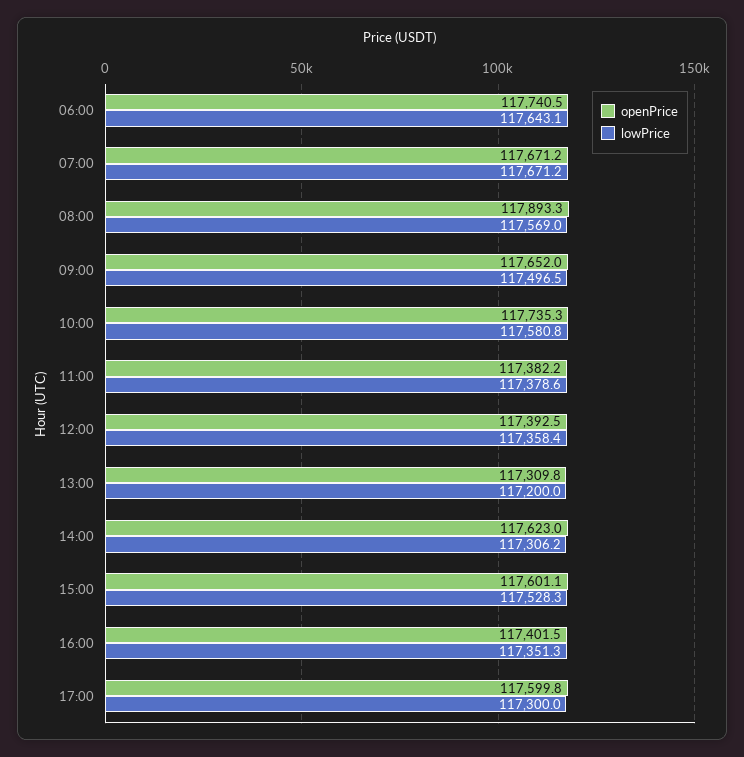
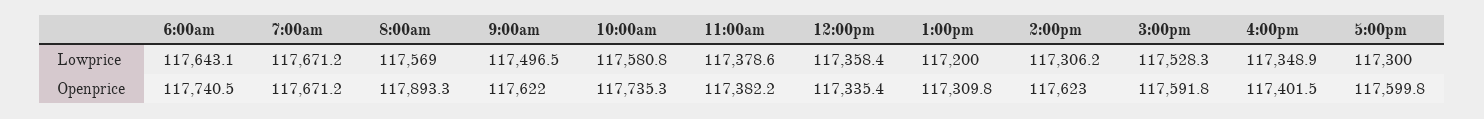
openPrice, 09:00: 117652 -> 117622
openPrice, 12:00: 117392.5 -> 117335.4
openPrice, 15:00: 117601.1 -> 117591.8
lowPrice, 16:00: 117351.3 -> 117348.9

